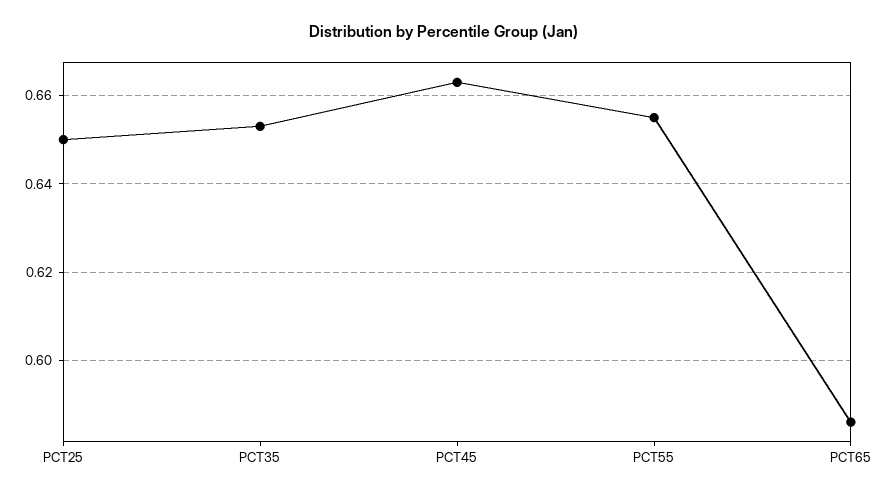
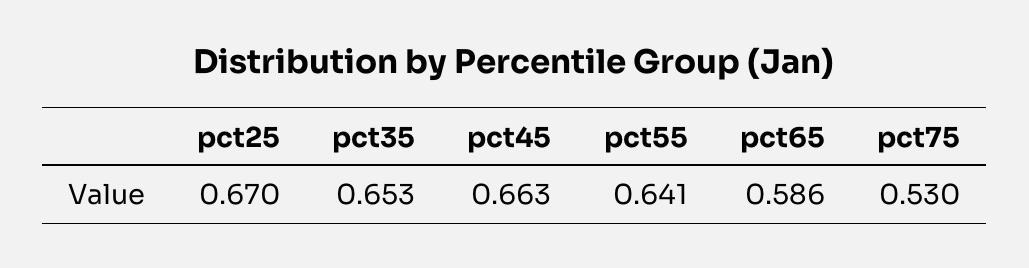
PCT25: 0.65 -> 0.67
PCT55: 0.655 -> 0.641
pct75: none -> 0.53

